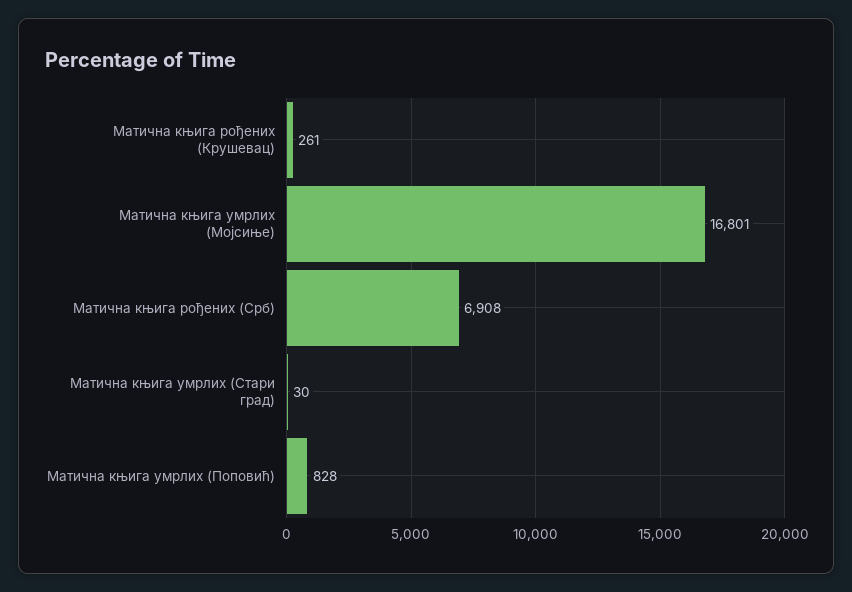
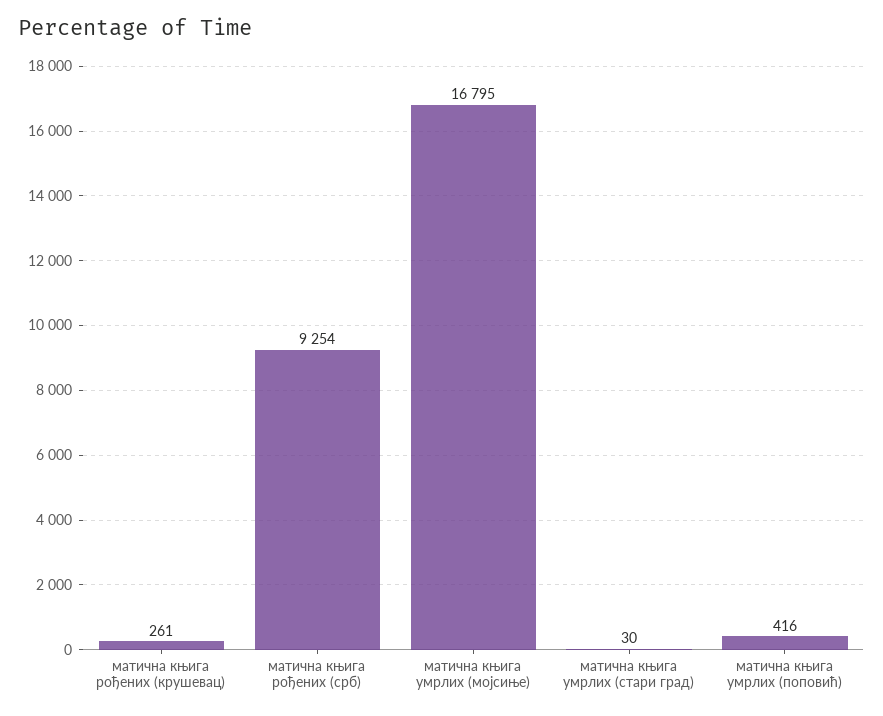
Матична књига умрлих (Мојсиње): 16801 -> 16795
Матична књига рођених (Срб): 6908 -> 9254
Матична књига умрлих (Поповић): 828 -> 416

